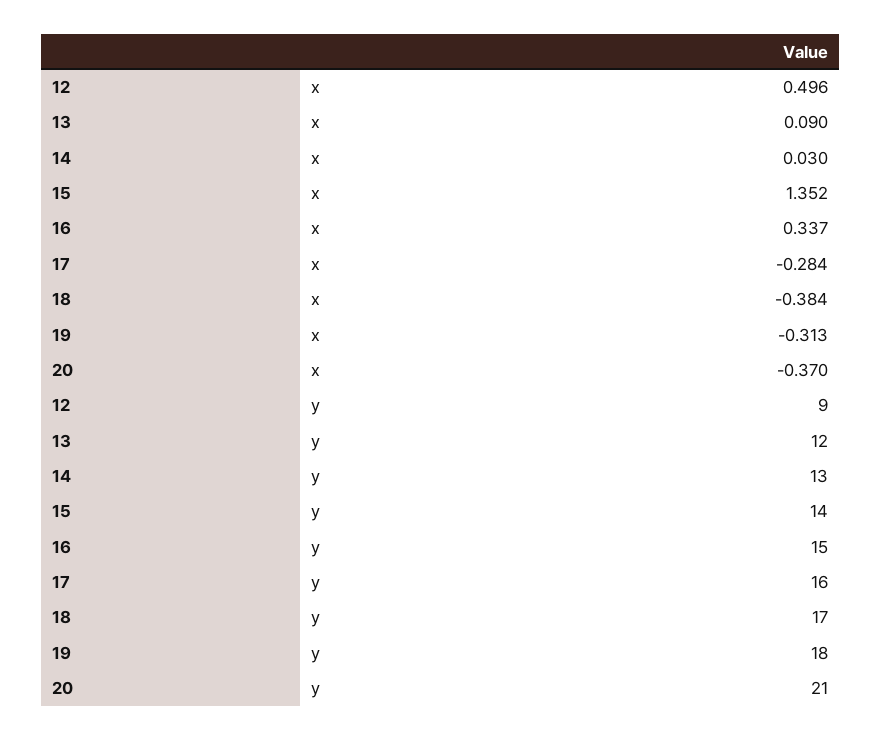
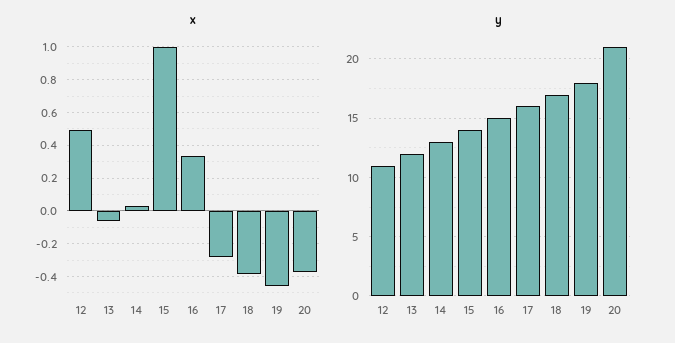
x, 13: 0.09 -> -0.05
x, 15: 1.352 -> 1
x, 19: -0.313 -> -0.45
y, 12: 9 -> 11

